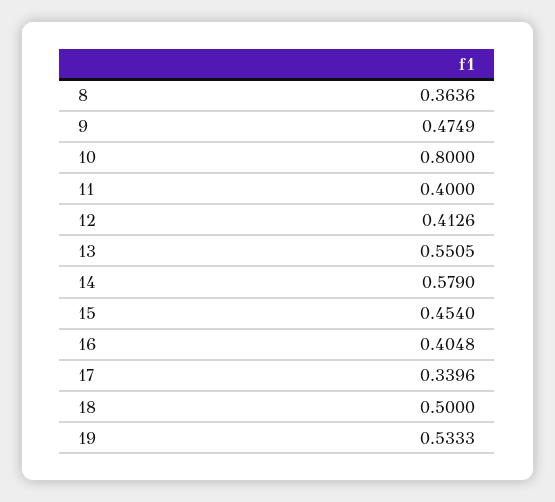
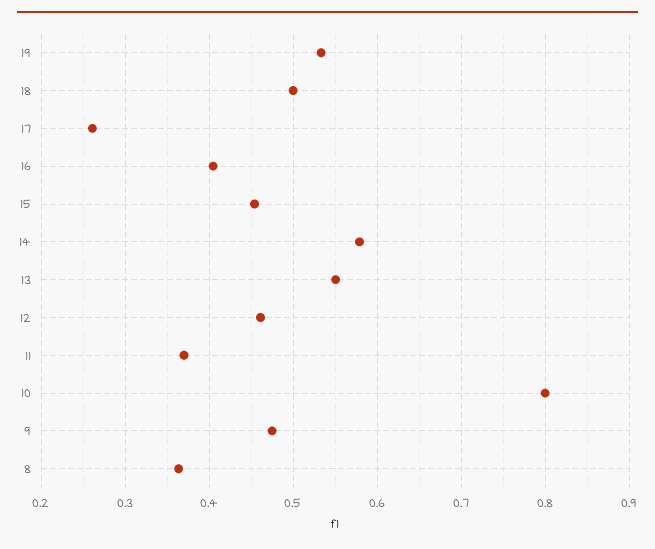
11: 0.4 -> 0.37
12: 0.4126 -> 0.46
17: 0.3396 -> 0.26

